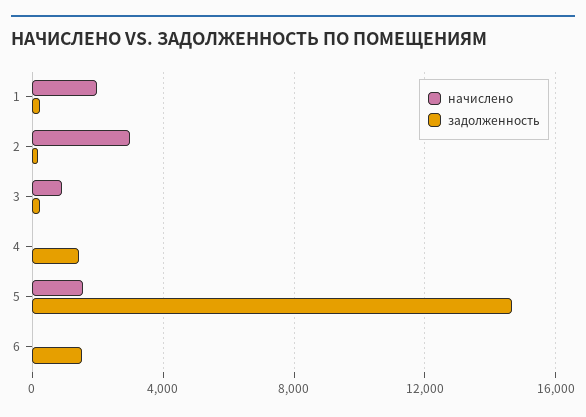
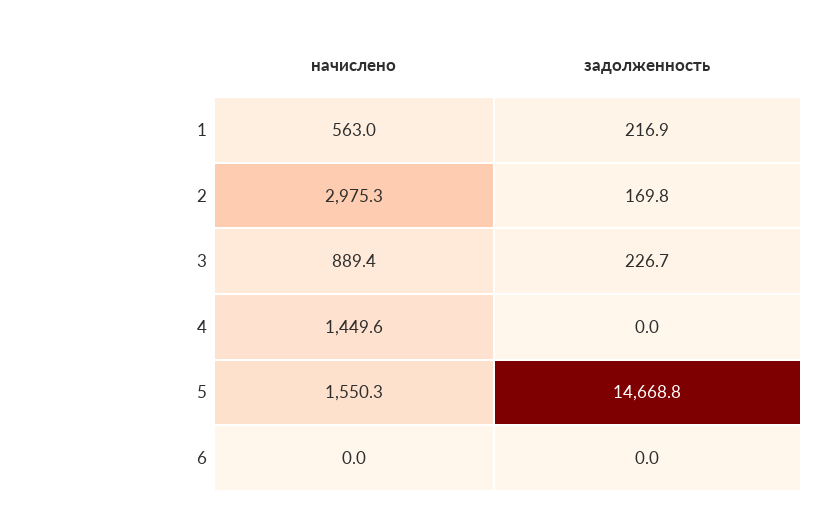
начислено, 1: 2000 -> 563
начислено, 4: 0 -> 1449.6
задолженность, 4: 1500 -> 0
задолженность, 6: 1500 -> 0

